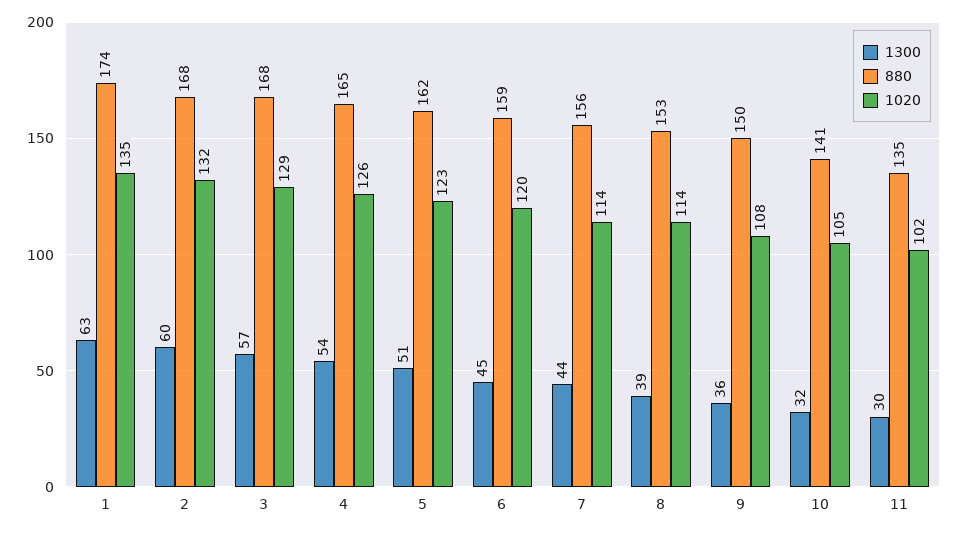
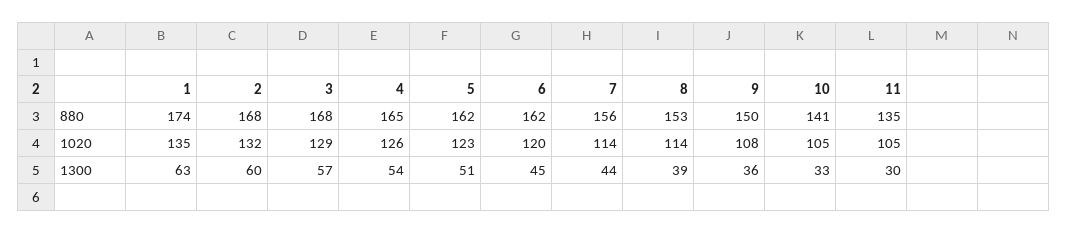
880, 6: 159 -> 162
1300, 10: 32 -> 33
1020, 11: 102 -> 105

